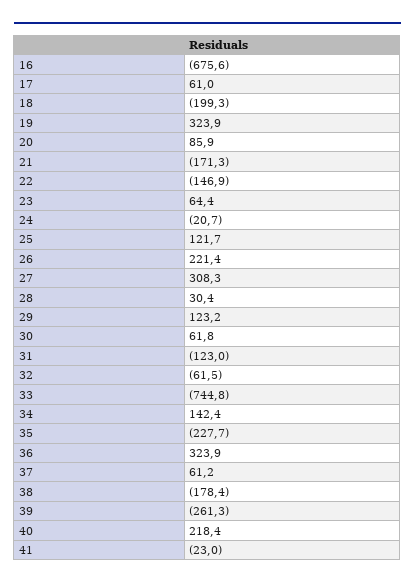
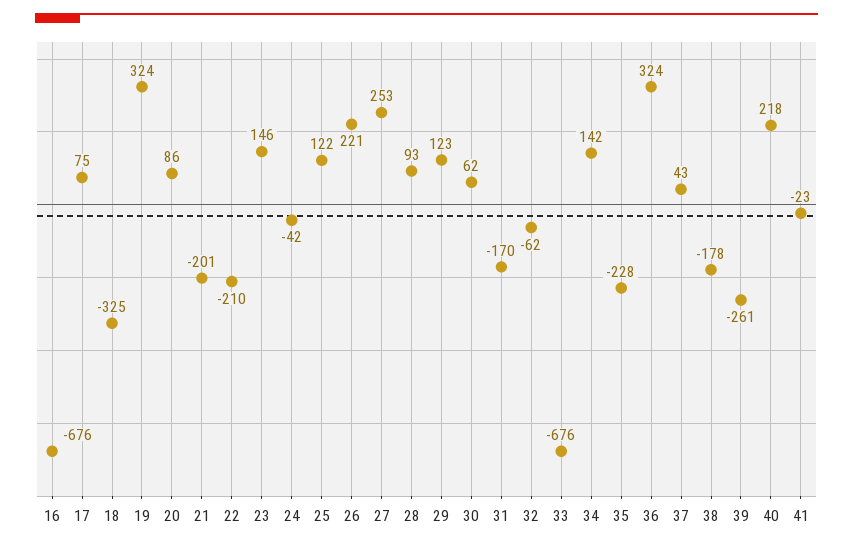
17: 61 -> 75
18: -199.3 -> -325
21: -171.3 -> -201
22: -146.9 -> -210
23: 64.4 -> 146
24: -20.7 -> -42
27: 308.3 -> 253
28: 30.4 -> 93
31: -123 -> -170
33: -744.8 -> -676
37: 61.2 -> 43

